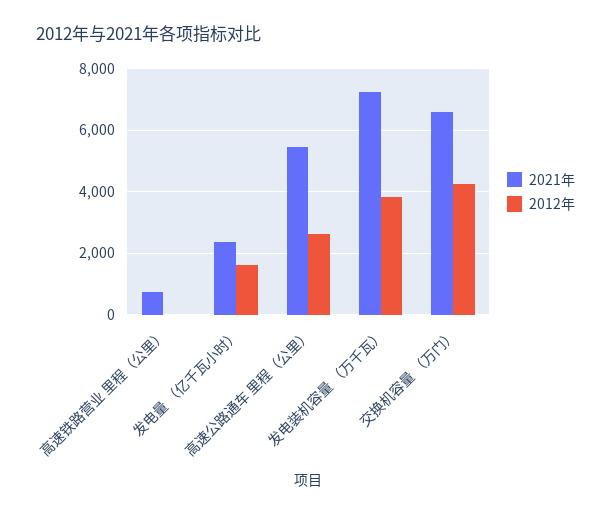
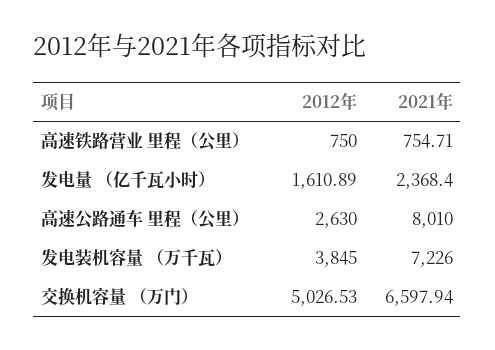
2012年, 高速铁路营业 里程（公里）: 0 -> 750
2021年, 高速公路通车 里程（公里）: 5400 -> 8010
2012年, 交换机容量 （万门）: 4200 -> 5026.53

